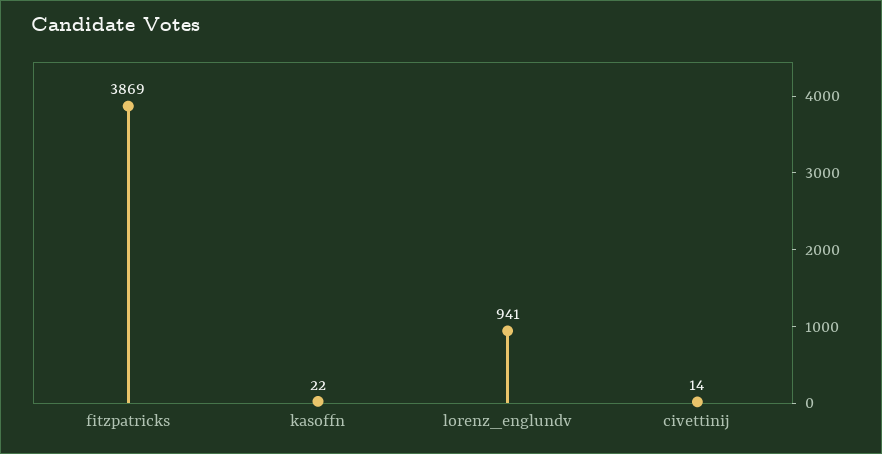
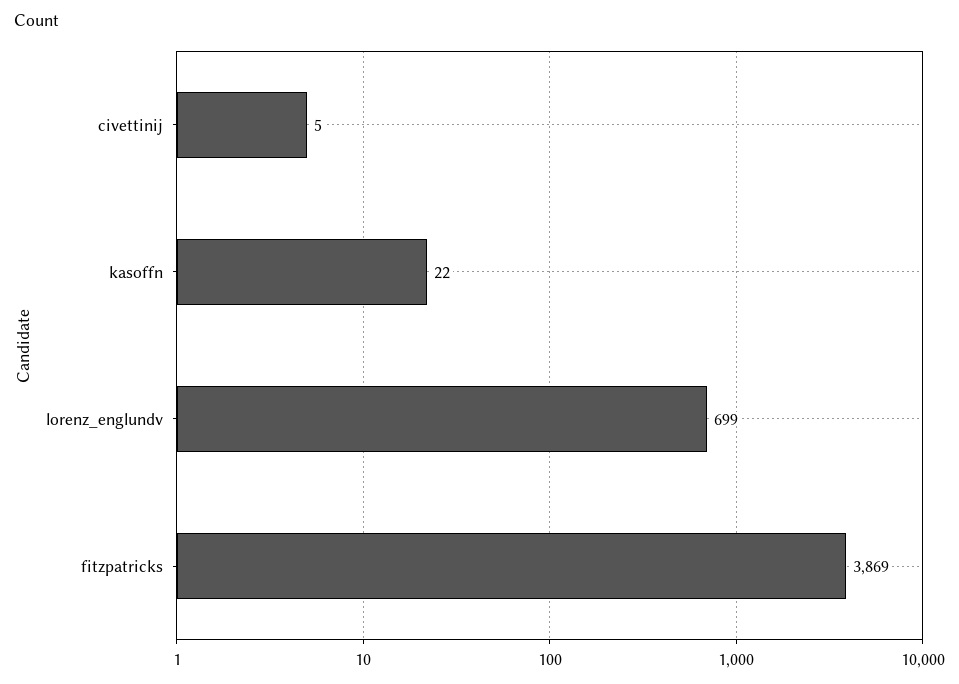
lorenz_englundv: 941 -> 699
civettinij: 14 -> 5

